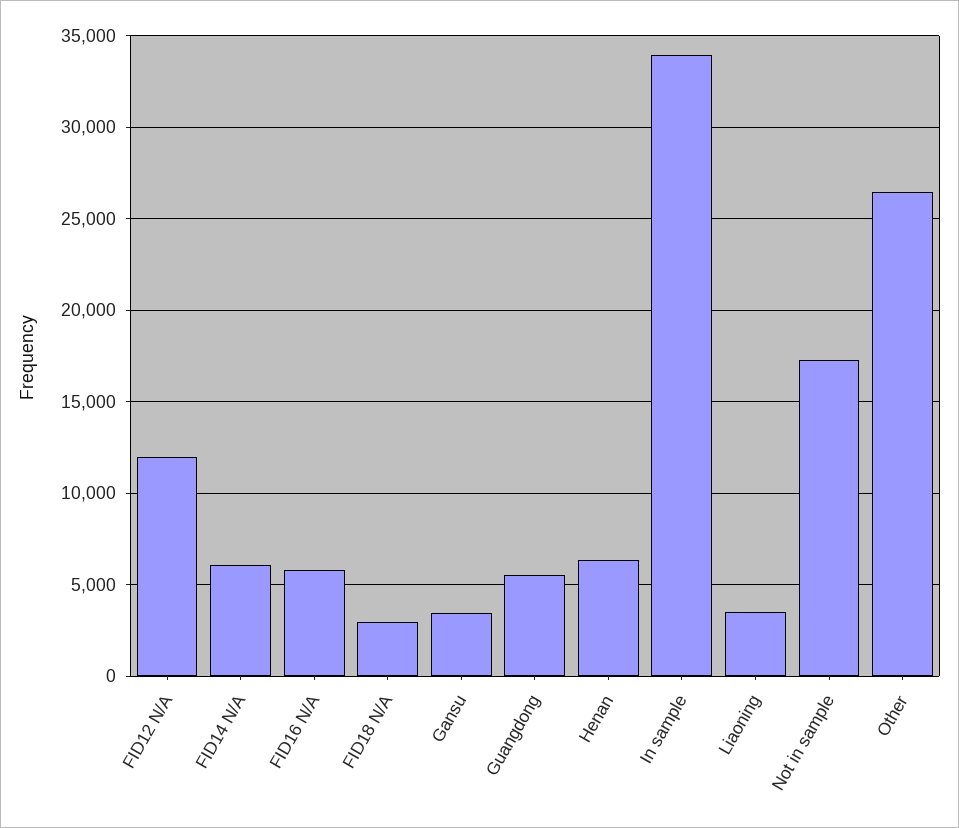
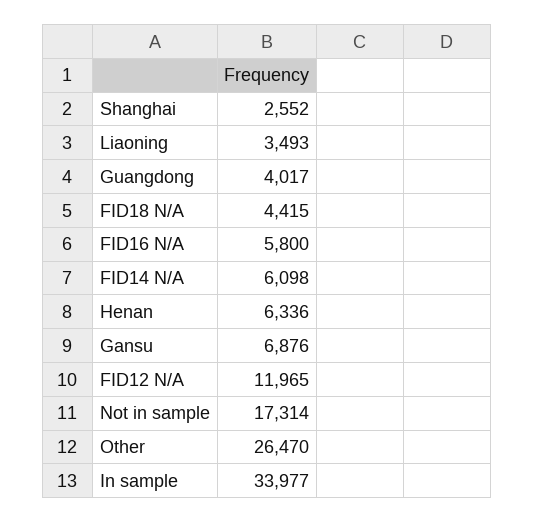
FID18 N/A: 3000 -> 4415
Gansu: 3500 -> 6876
Guangdong: 5500 -> 4017
Shanghai: none -> 2552

